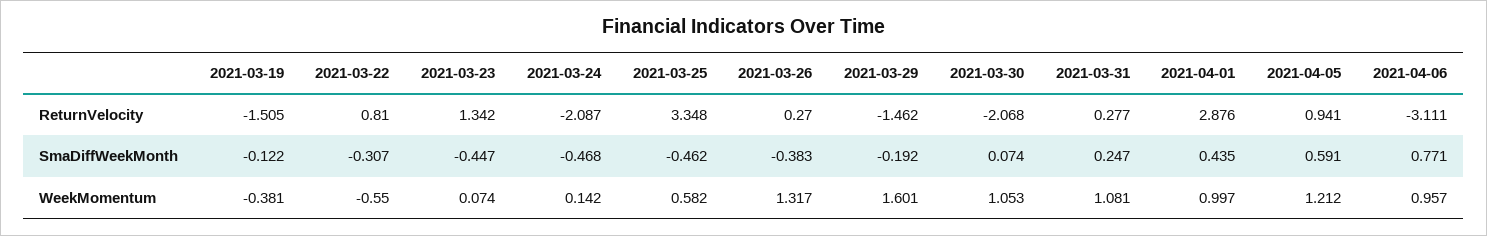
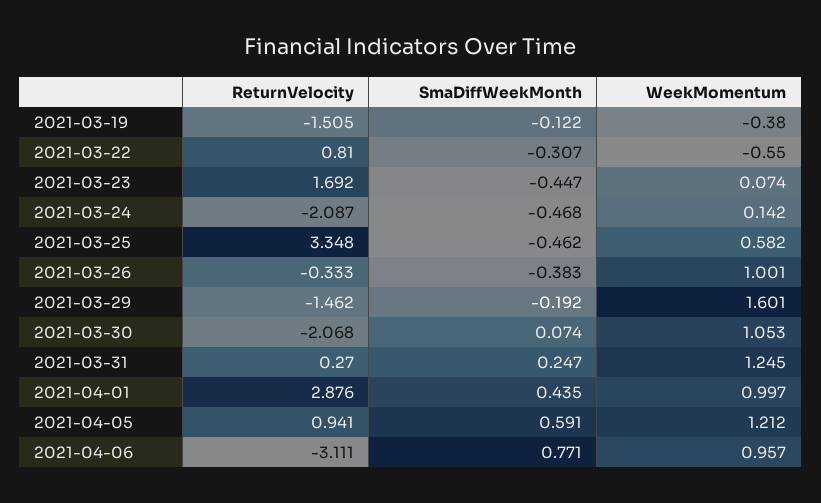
2021-03-23, ReturnVelocity: 1.342 -> 1.692
2021-03-26, ReturnVelocity: 0.27 -> -0.333
2021-03-31, ReturnVelocity: 0.277 -> 0.27
2021-03-19, WeekMomentum: -0.381 -> -0.38
2021-03-26, WeekMomentum: 1.317 -> 1.001
2021-03-31, WeekMomentum: 1.081 -> 1.245

